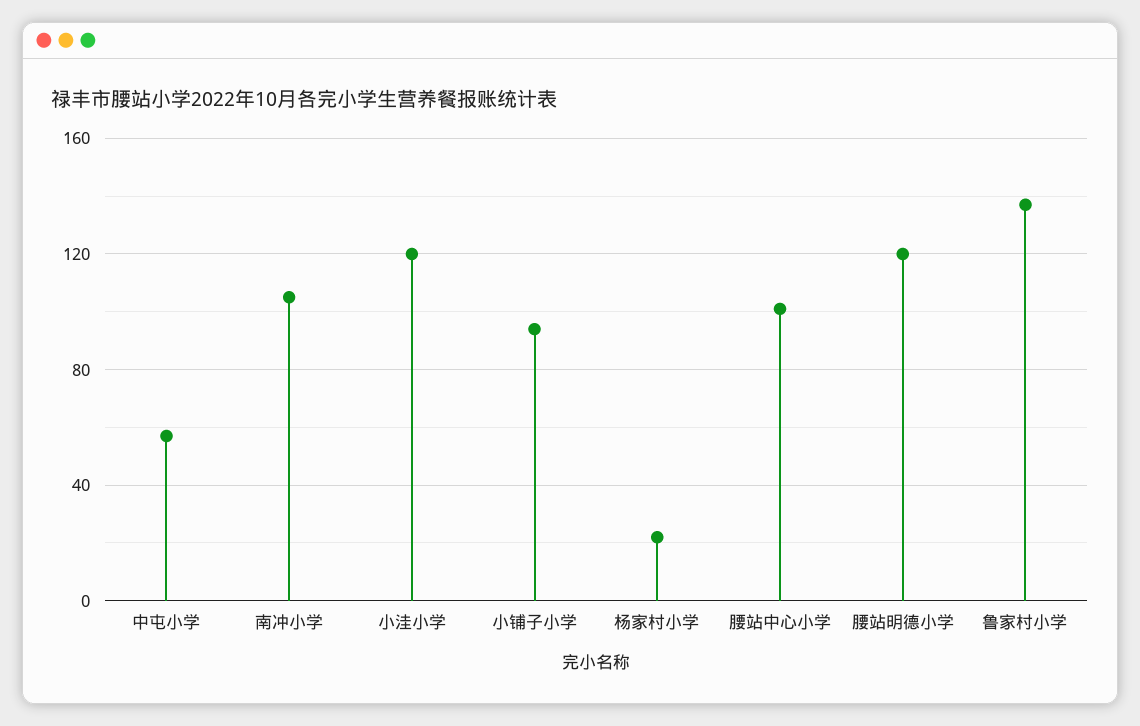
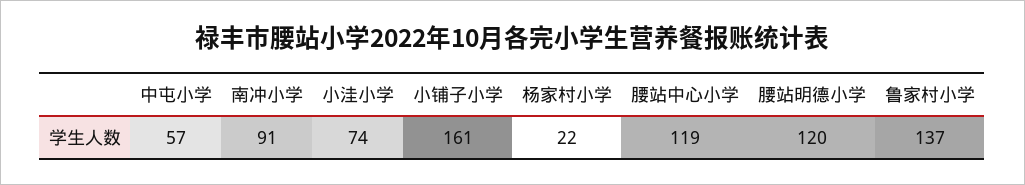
南冲小学: 105 -> 91
小洼小学: 120 -> 74
小铺子小学: 95 -> 161
腰站中心小学: 100 -> 119

